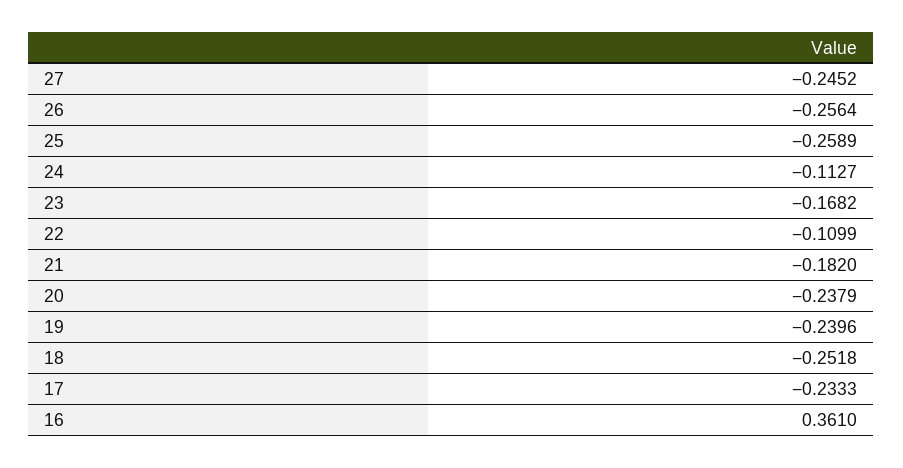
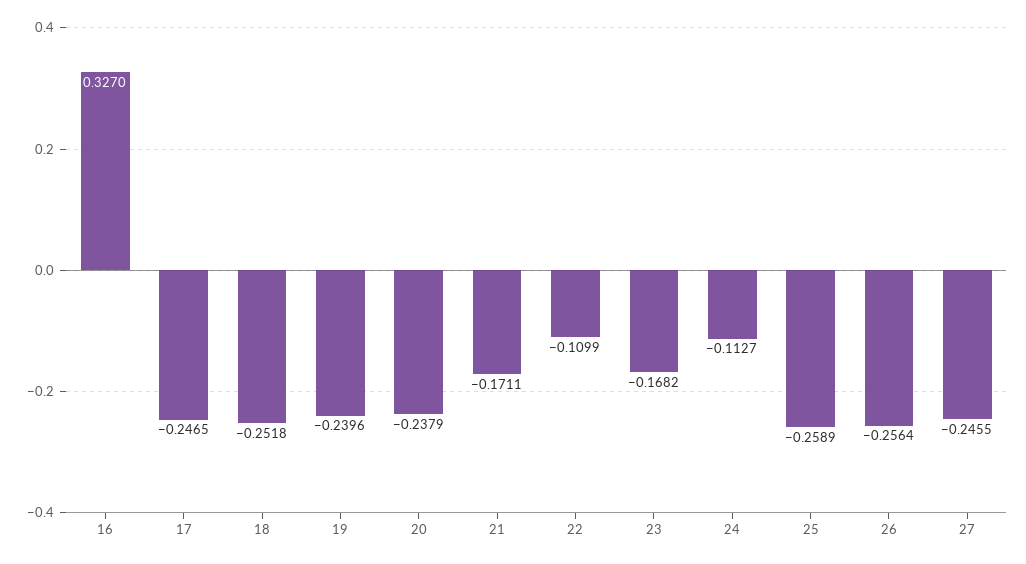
27: -0.2452 -> -0.2455
21: -0.182 -> -0.1711
17: -0.2333 -> -0.2465
16: 0.361 -> 0.327

